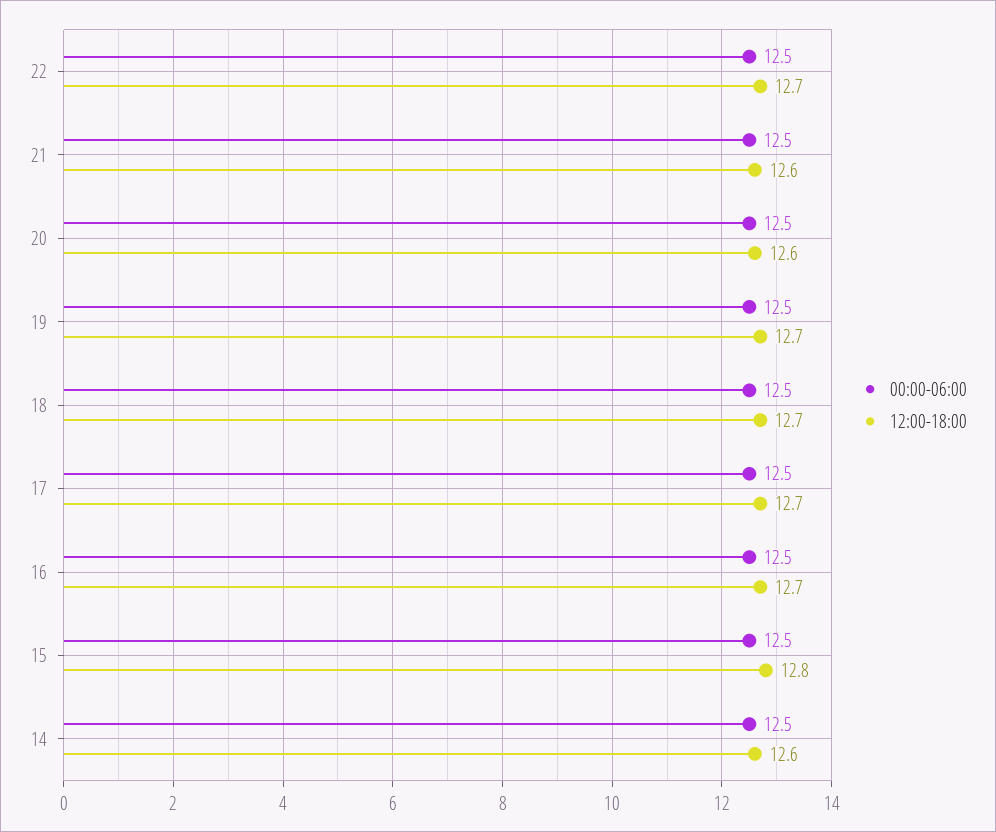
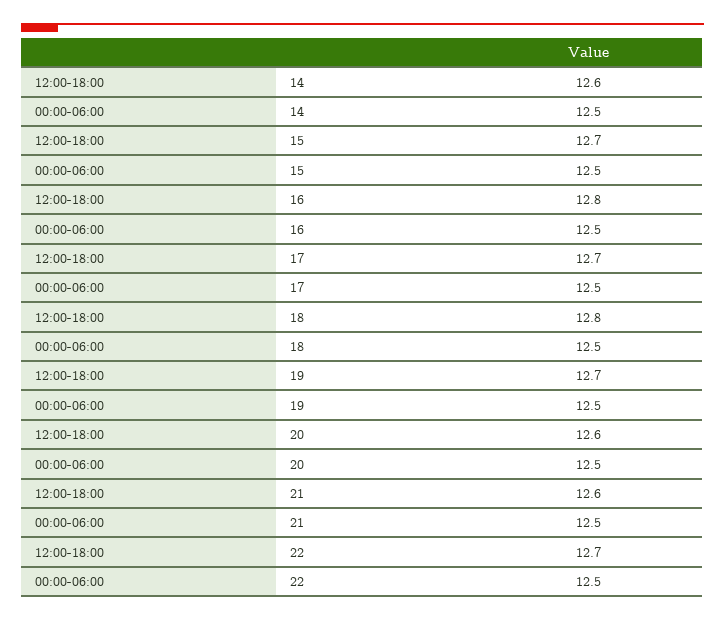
12:00-18:00, 18: 12.7 -> 12.8
12:00-18:00, 16: 12.7 -> 12.8
12:00-18:00, 15: 12.8 -> 12.7

